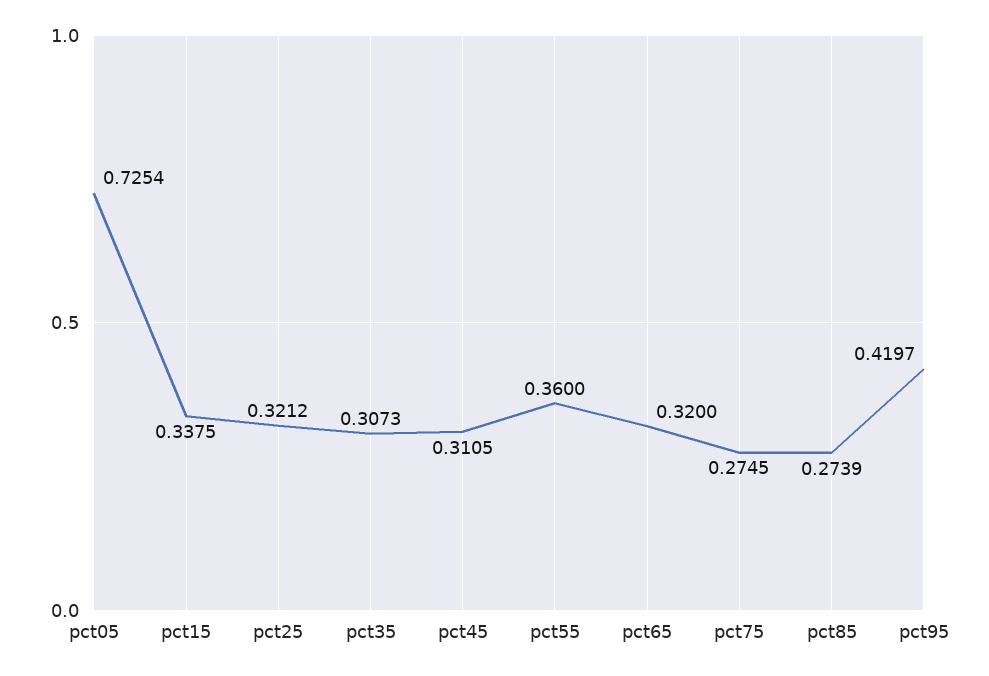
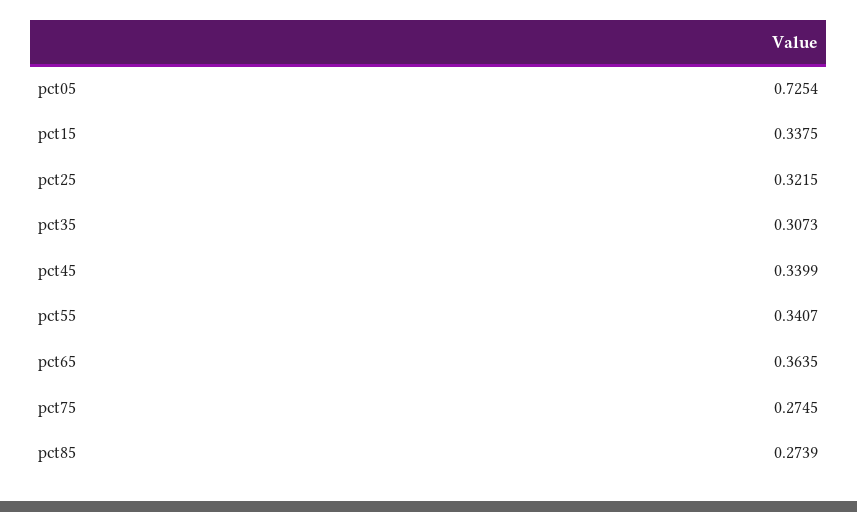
pct25: 0.3212 -> 0.3215
pct45: 0.3105 -> 0.3399
pct55: 0.36 -> 0.3407
pct65: 0.32 -> 0.3635
pct95: 0.4197 -> none

